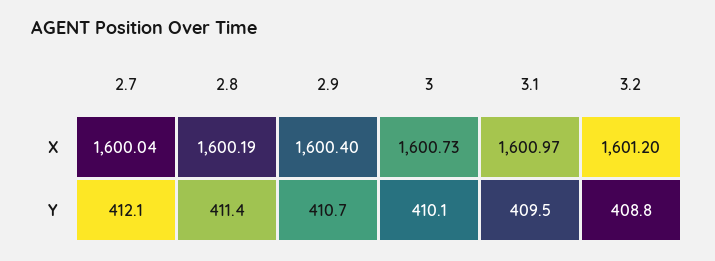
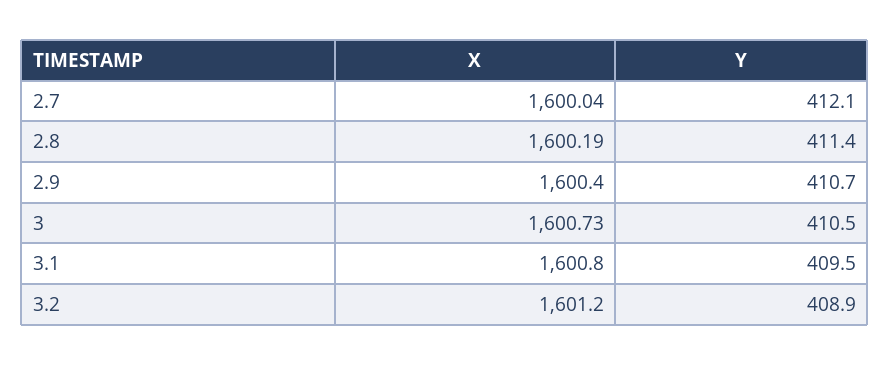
3.1, X: 1600.97 -> 1600.8
3, Y: 410.1 -> 410.5
3.2, Y: 408.8 -> 408.9

